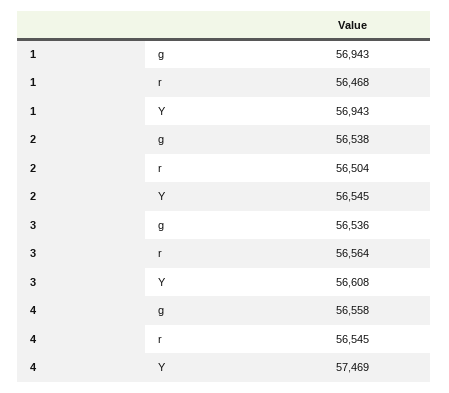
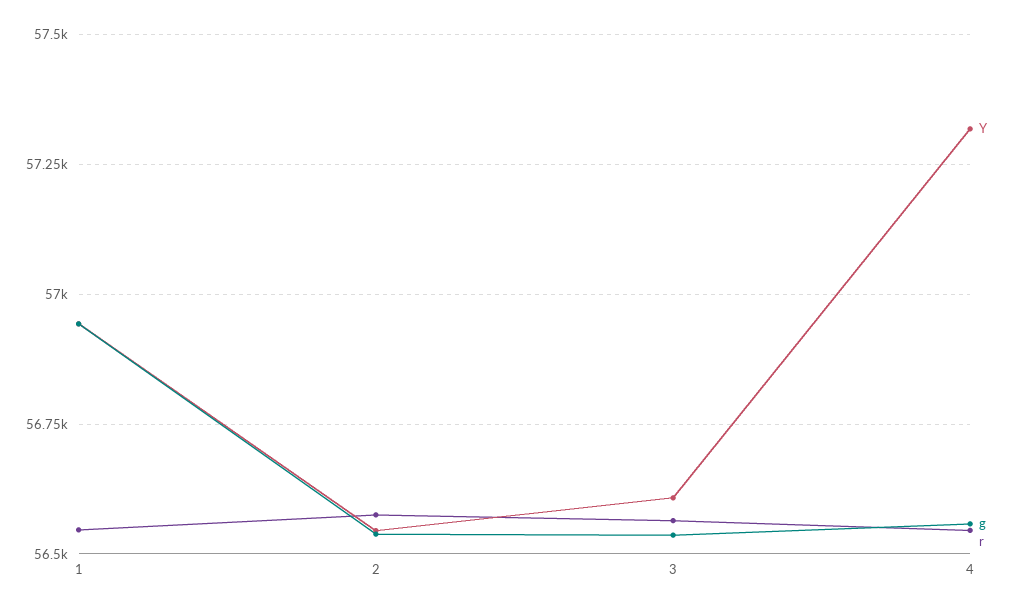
r, 1: 56468 -> 56550
r, 2: 56504 -> 56575
Y, 4: 57469 -> 57325

